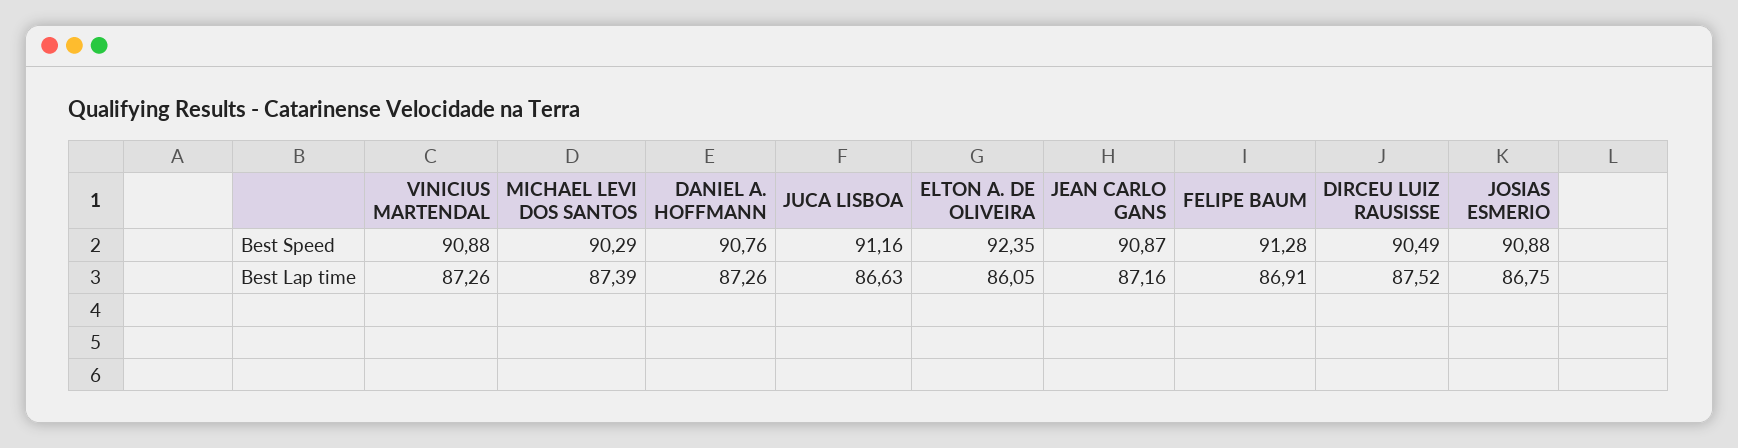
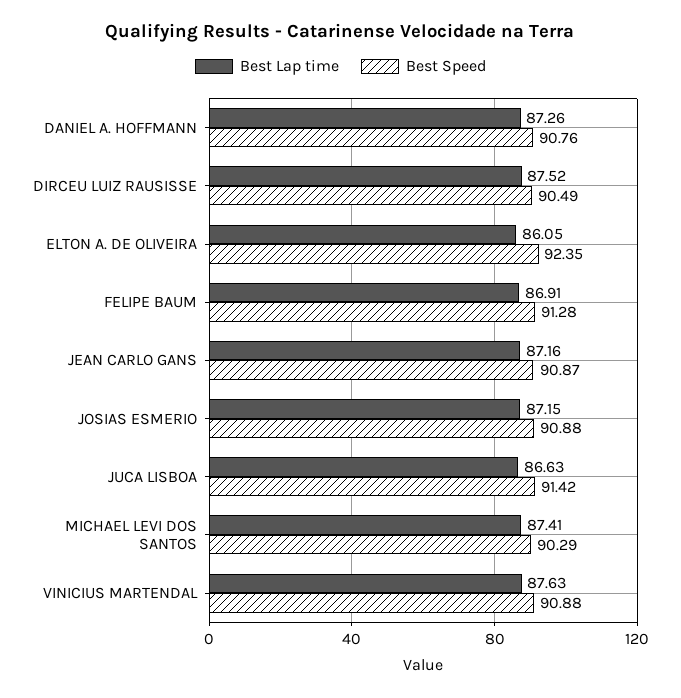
Best Speed, JUCA LISBOA: 91.16 -> 91.42
Best Lap time, VINICIUS MARTENDAL: 87.26 -> 87.63
Best Lap time, MICHAEL LEVI DOS SANTOS: 87.39 -> 87.41
Best Lap time, JOSIAS ESMERIO: 86.75 -> 87.15

